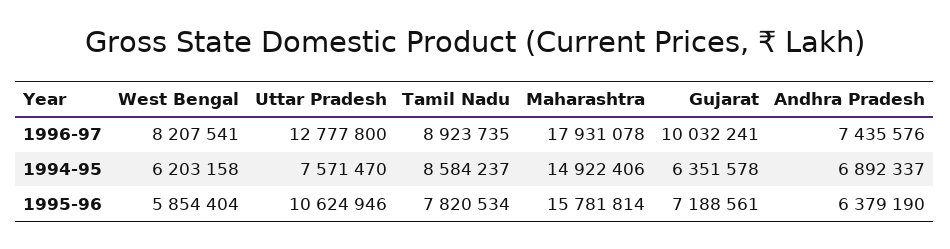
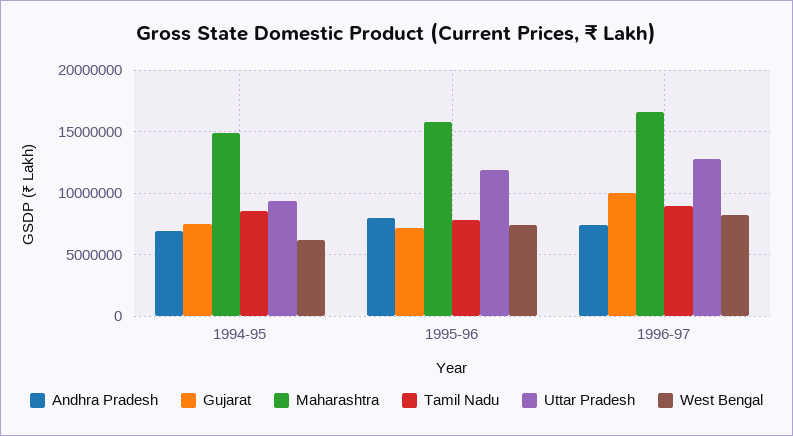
Maharashtra, 1996-97: 17931078 -> 16500000
Uttar Pradesh, 1994-95: 7571470 -> 9500000
Gujarat, 1994-95: 6351578 -> 7500000
West Bengal, 1995-96: 5854404 -> 7500000
Uttar Pradesh, 1995-96: 10624946 -> 12000000
Andhra Pradesh, 1995-96: 6379190 -> 8000000

